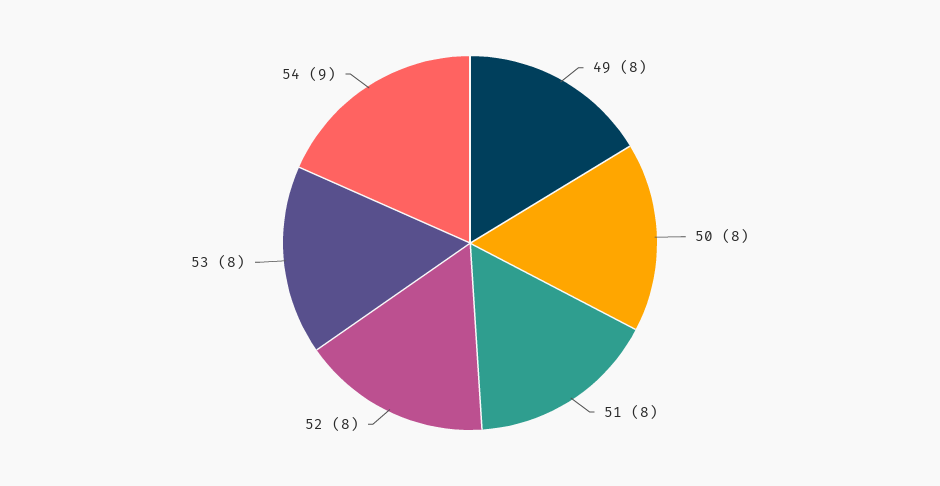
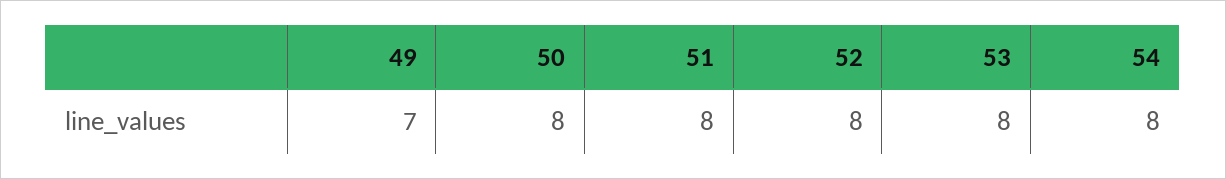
49: 8 -> 7
54: 9 -> 8

